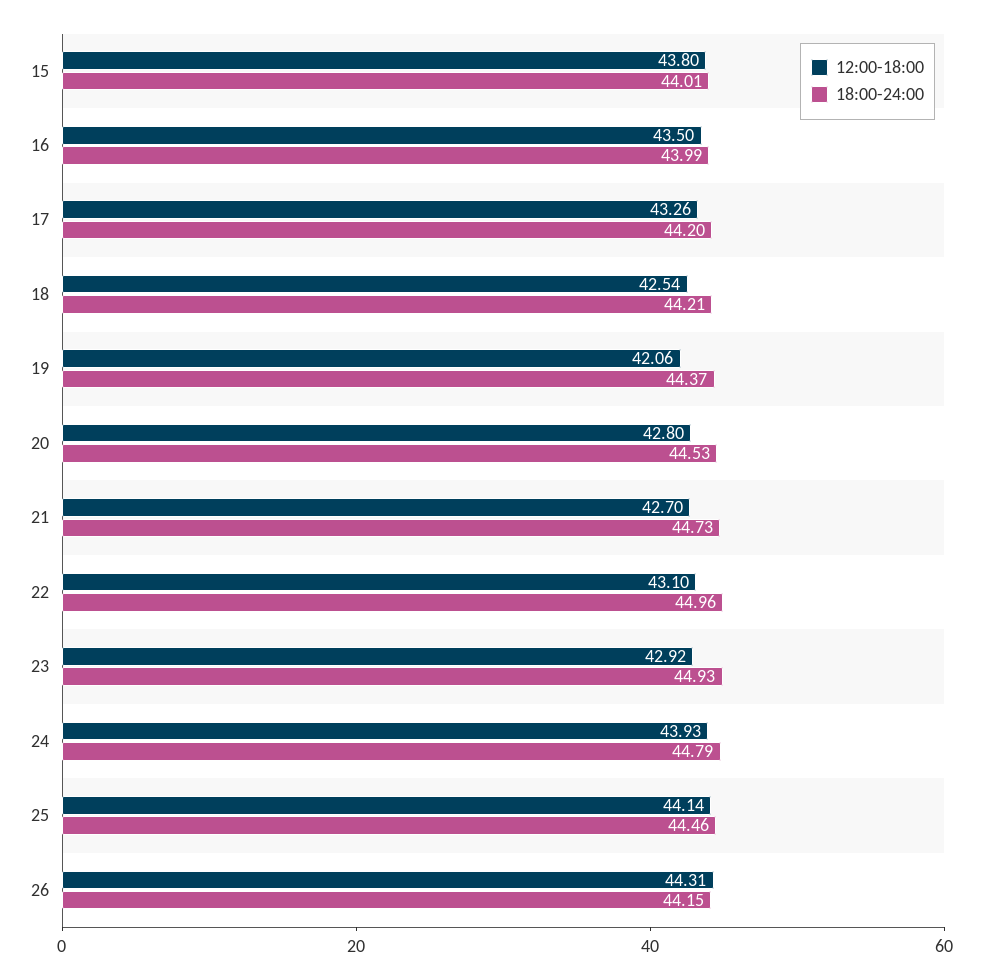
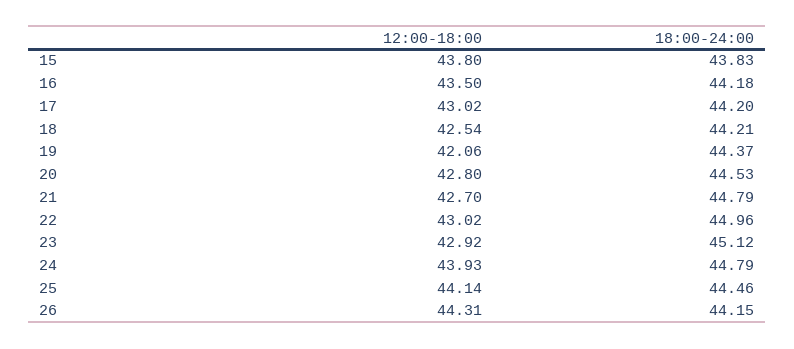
18:00-24:00, 15: 44.01 -> 43.83
18:00-24:00, 16: 43.99 -> 44.18
12:00-18:00, 17: 43.26 -> 43.02
18:00-24:00, 21: 44.73 -> 44.79
12:00-18:00, 22: 43.1 -> 43.02
18:00-24:00, 23: 44.93 -> 45.12

